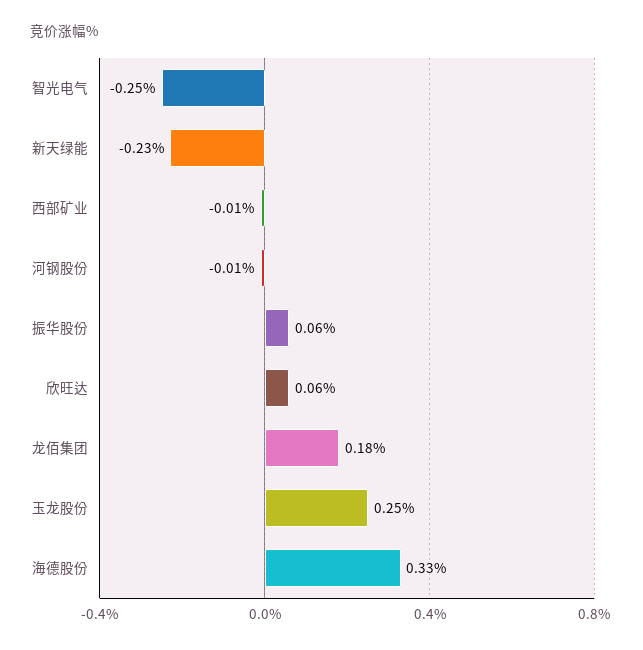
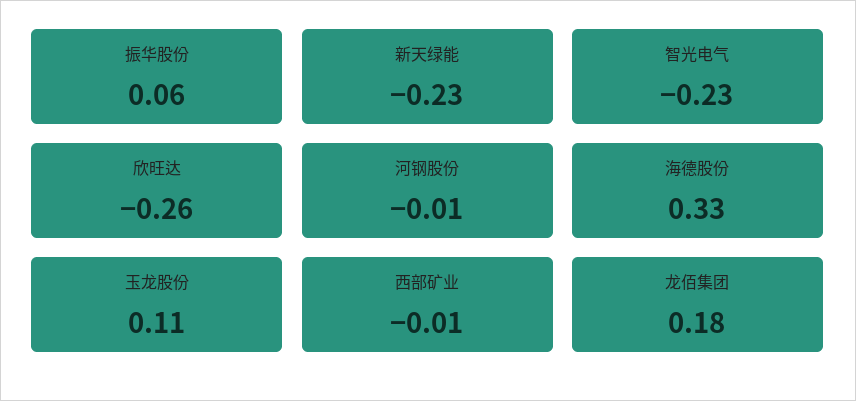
智光电气: -0.25 -> -0.23
欣旺达: 0.06 -> -0.26
玉龙股份: 0.25 -> 0.11

